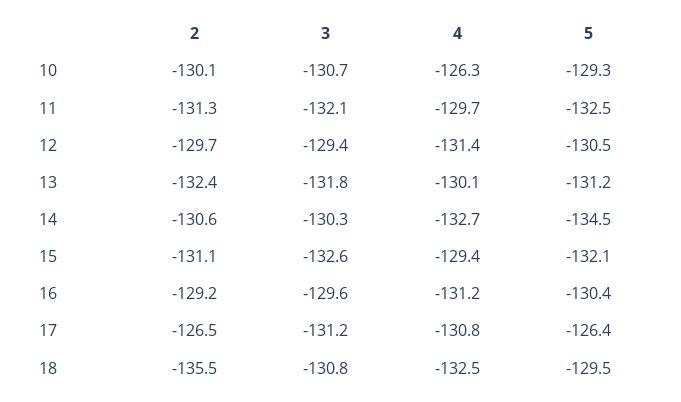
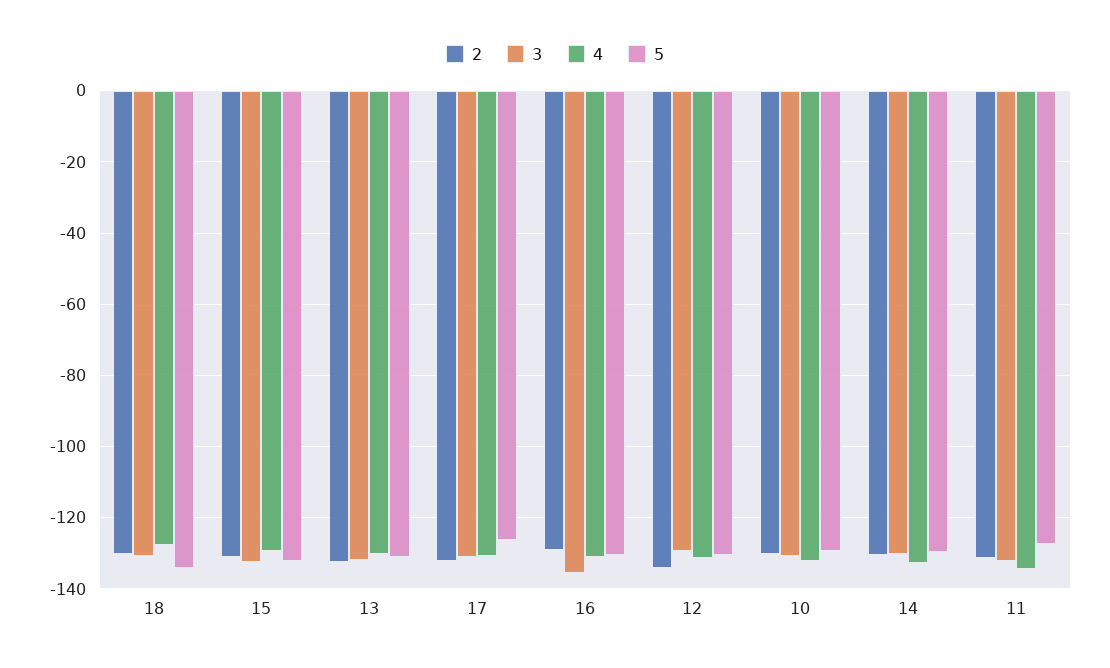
4, 10: -126.3 -> -132
4, 11: -129.7 -> -134
5, 11: -132.5 -> -128
2, 12: -129.7 -> -134
5, 14: -134.5 -> -130
3, 16: -129.6 -> -136
2, 17: -126.5 -> -132
2, 18: -135.5 -> -130
4, 18: -132.5 -> -128
5, 18: -129.5 -> -134

